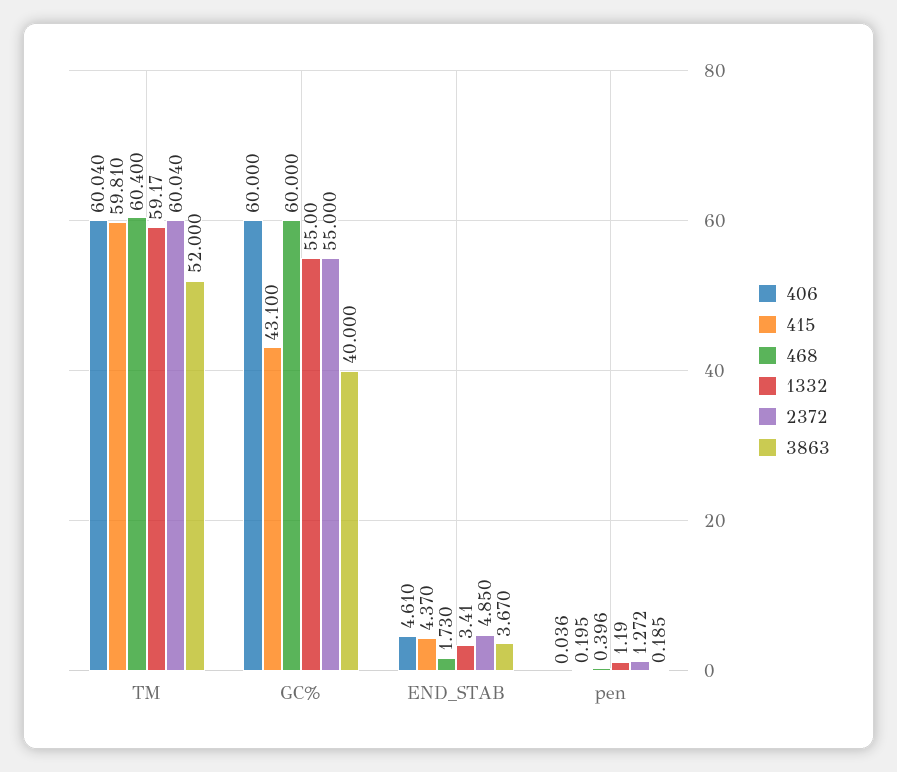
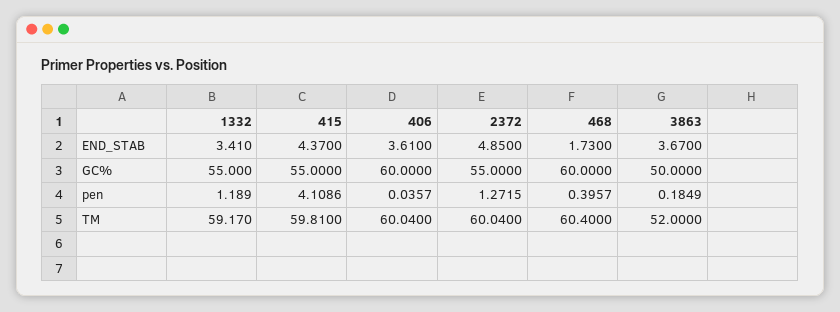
415, GC%: 43.1 -> 55
3863, GC%: 40 -> 50
406, END_STAB: 4.61 -> 3.61
415, pen: 0.195 -> 4.1086

